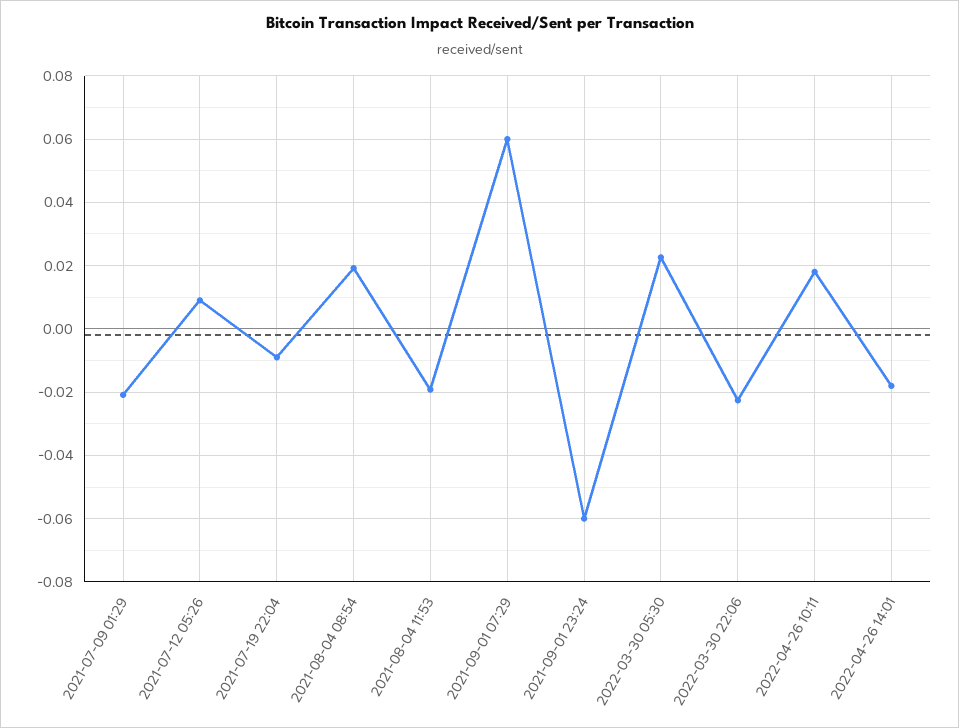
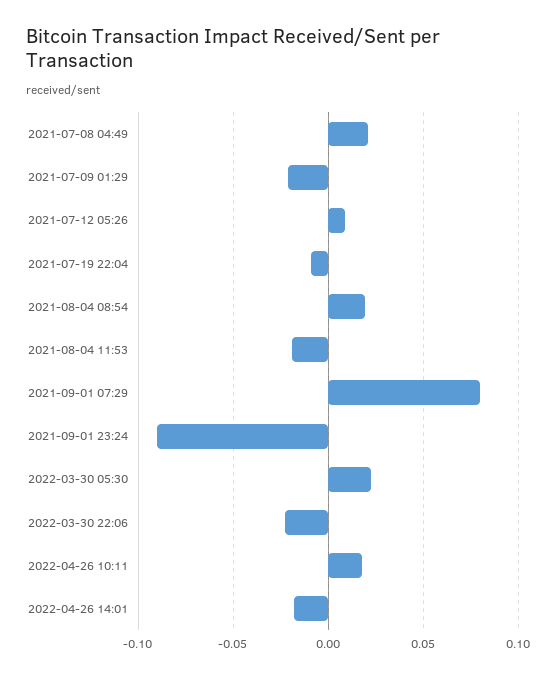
2021-09-01 07:29: 0.06 -> 0.08
2021-09-01 23:24: -0.06 -> -0.09
2021-07-08 04:49: none -> 0.02

